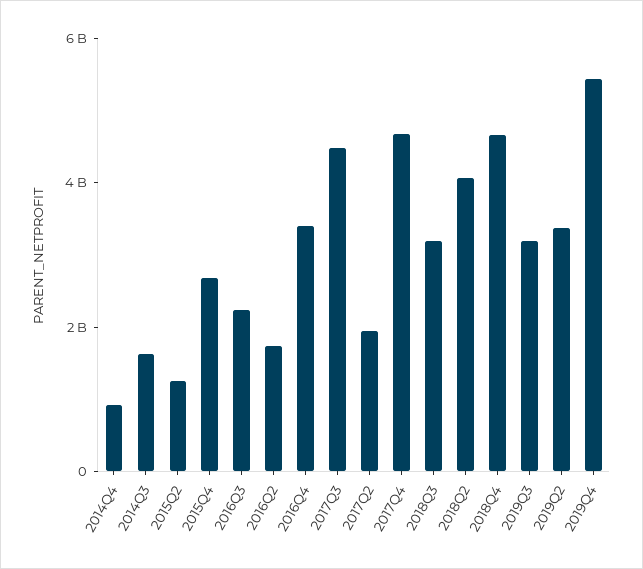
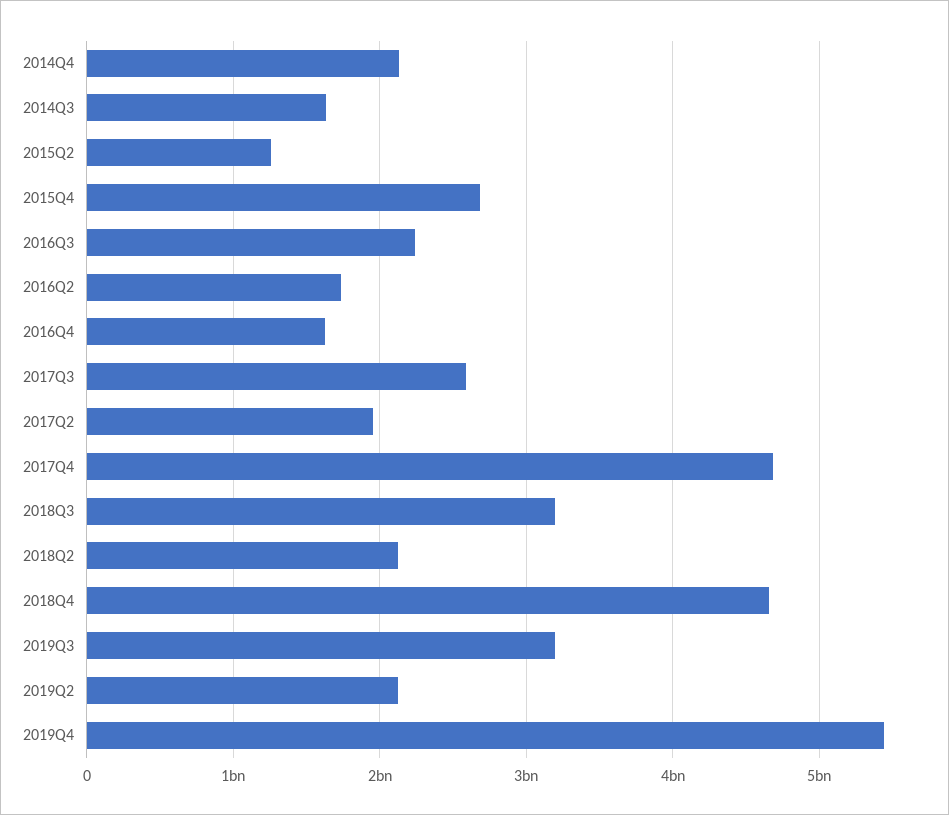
2014Q4: 1000000000 -> 2100000000
2016Q4: 3500000000 -> 1600000000
2017Q3: 4500000000 -> 2600000000
2018Q2: 4000000000 -> 2100000000
2019Q2: 3500000000 -> 2100000000

